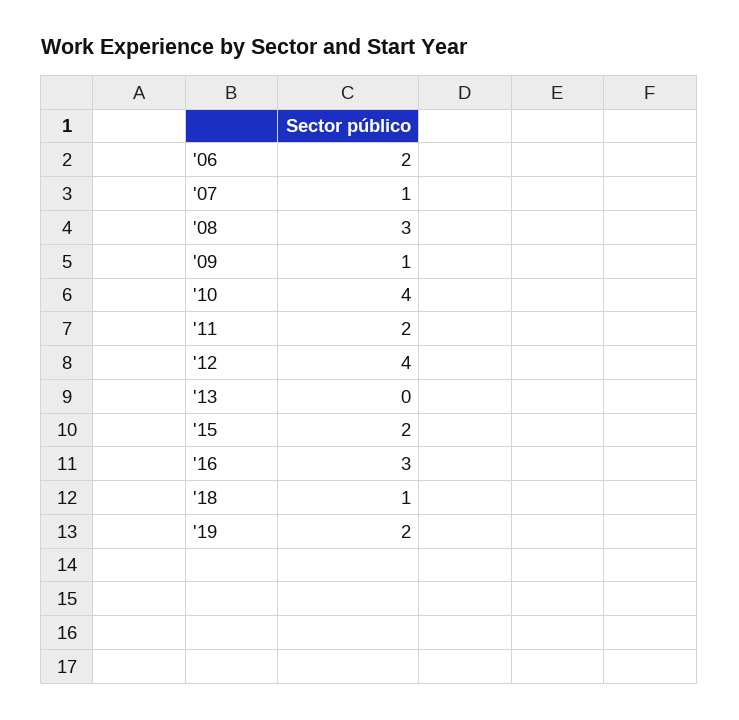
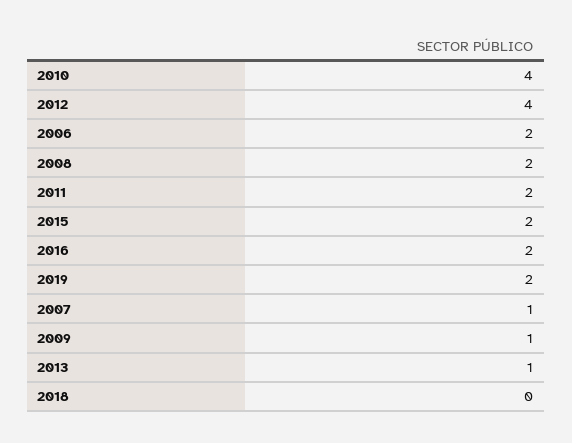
'08: 3 -> 2
'13: 0 -> 1
'16: 3 -> 2
'18: 1 -> 0

